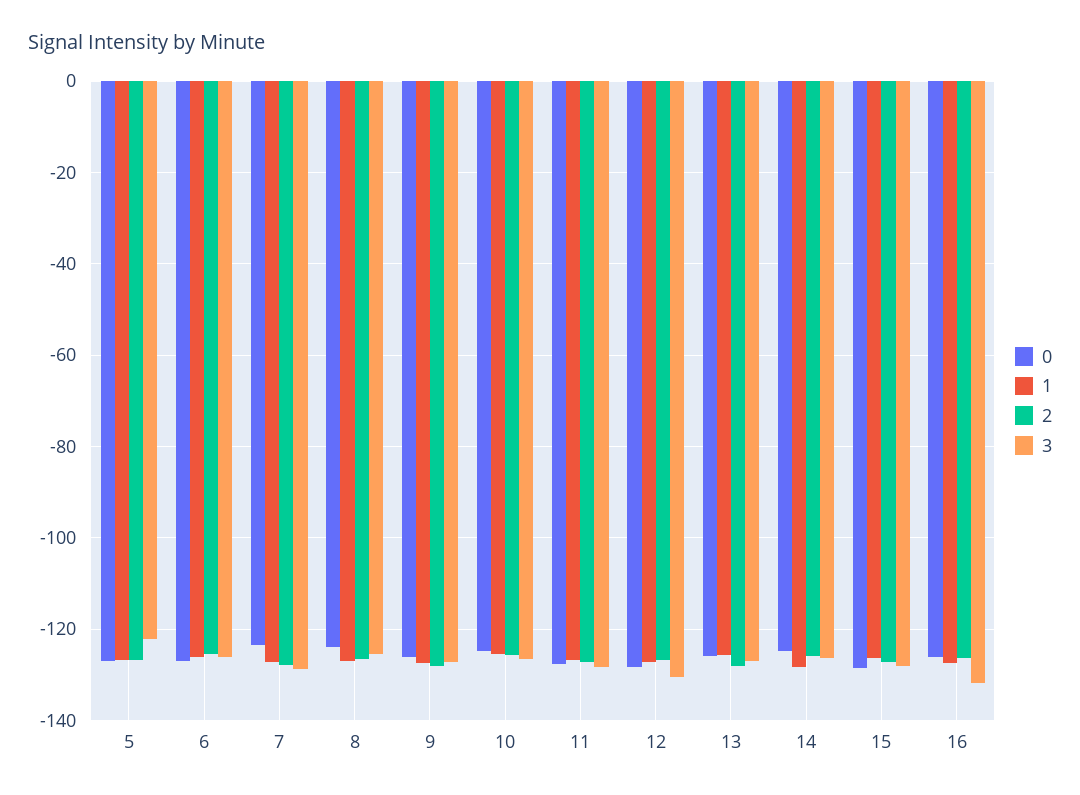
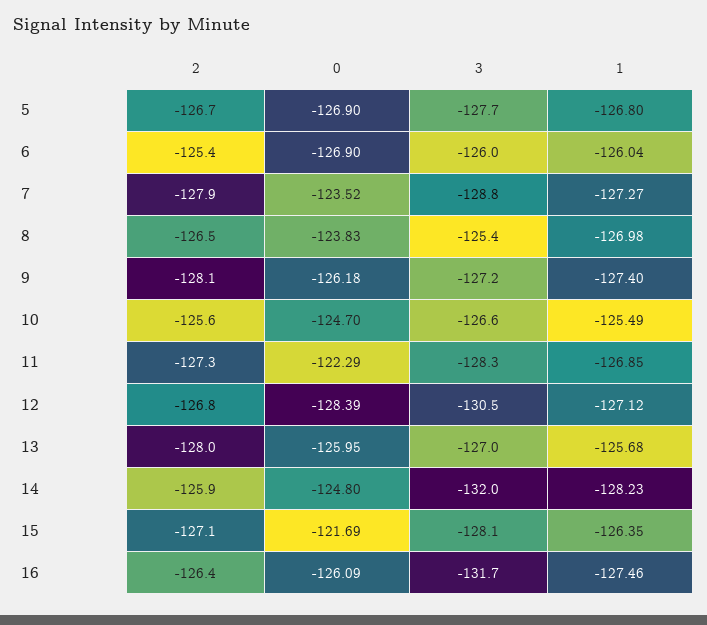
3, 5: -122 -> -127.7
0, 11: -128 -> -122.29
3, 14: -126 -> -132
0, 15: -128 -> -121.69

